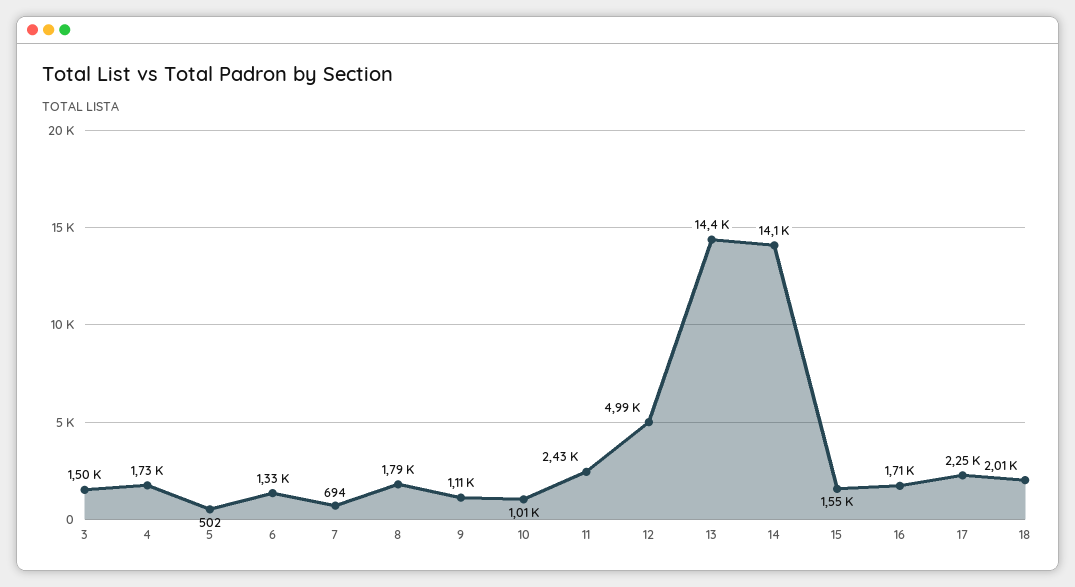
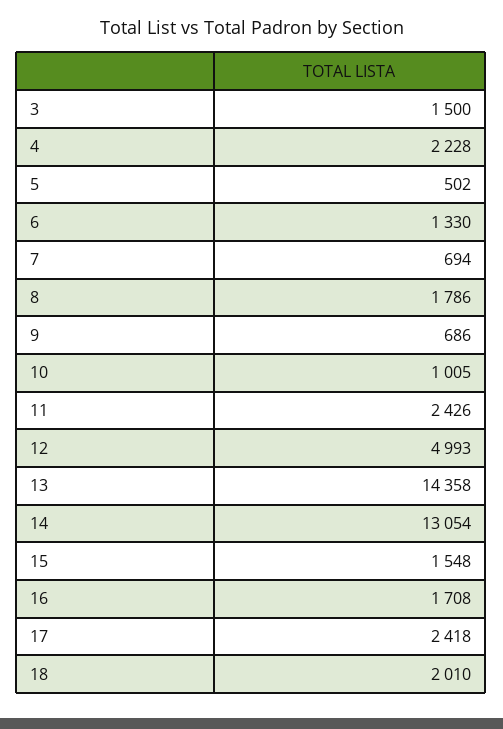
4: 1730 -> 2228
9: 1110 -> 686
14: 14100 -> 13054
17: 2250 -> 2418

